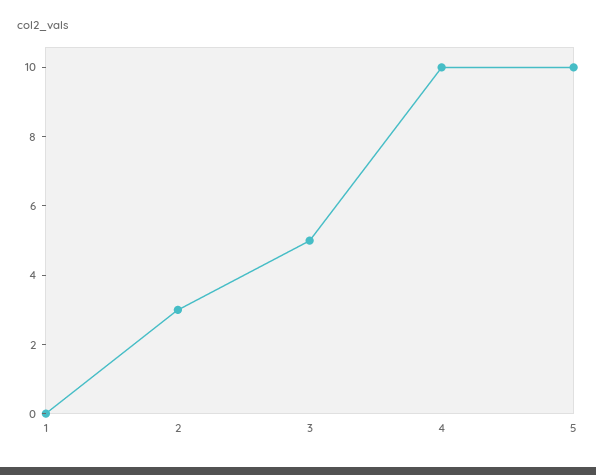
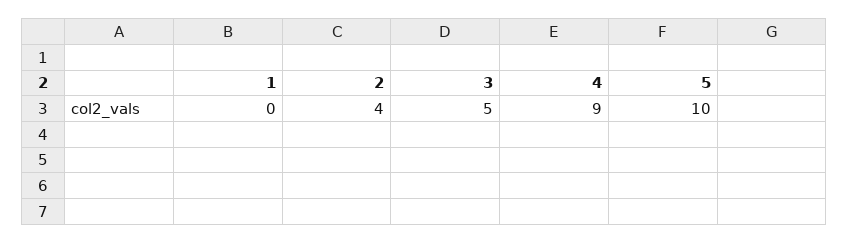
2: 3 -> 4
4: 10 -> 9

